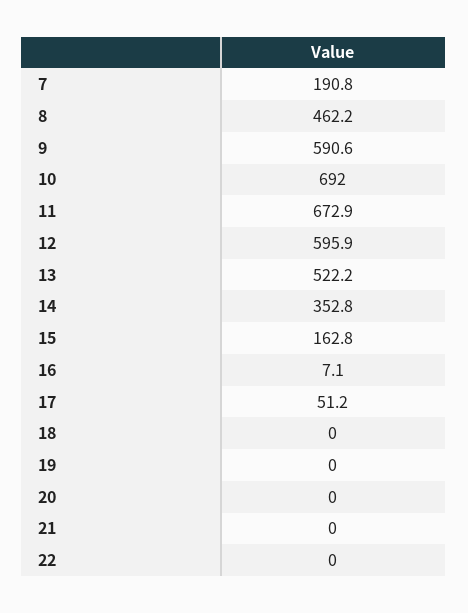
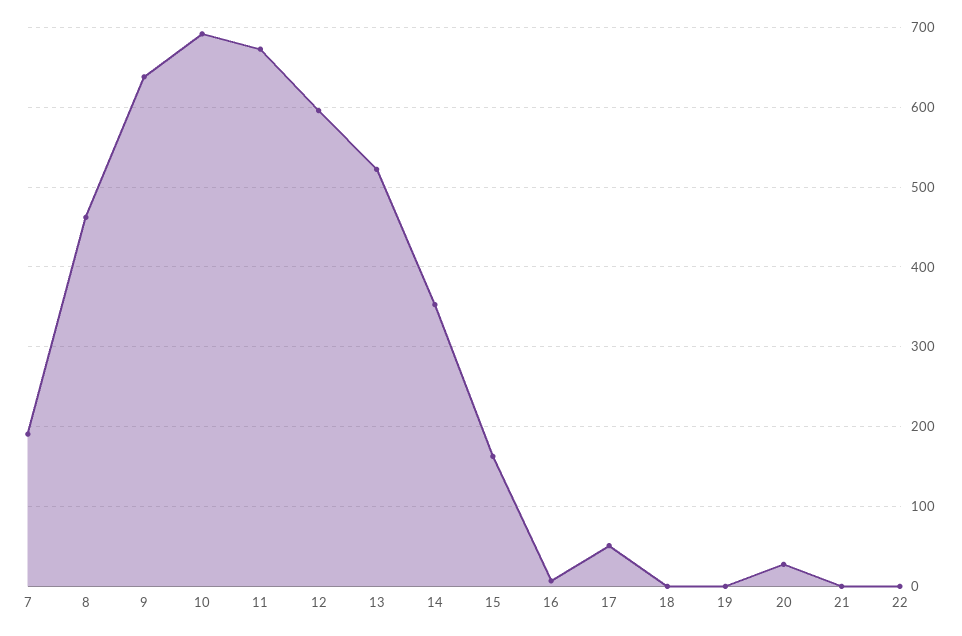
9: 590.6 -> 640
20: 0 -> 30

